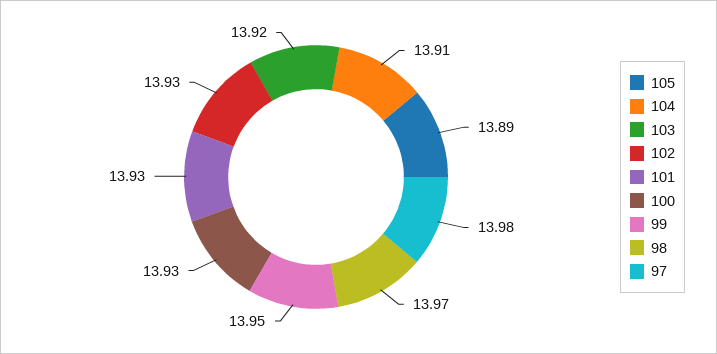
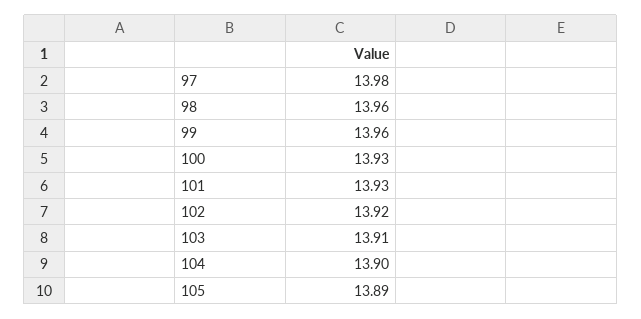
104: 13.91 -> 13.9
103: 13.92 -> 13.91
102: 13.93 -> 13.92
99: 13.95 -> 13.96
98: 13.97 -> 13.96

